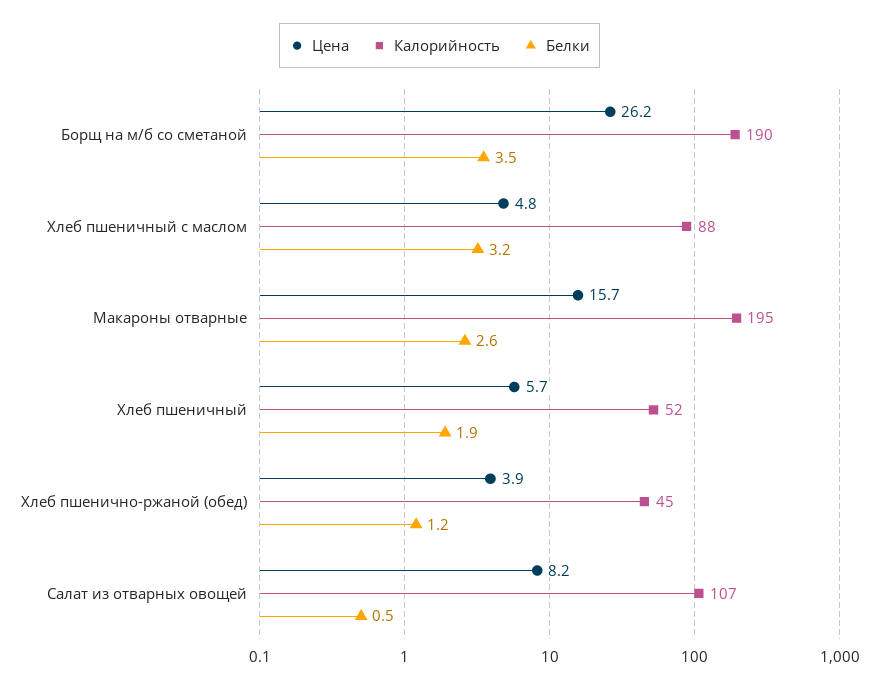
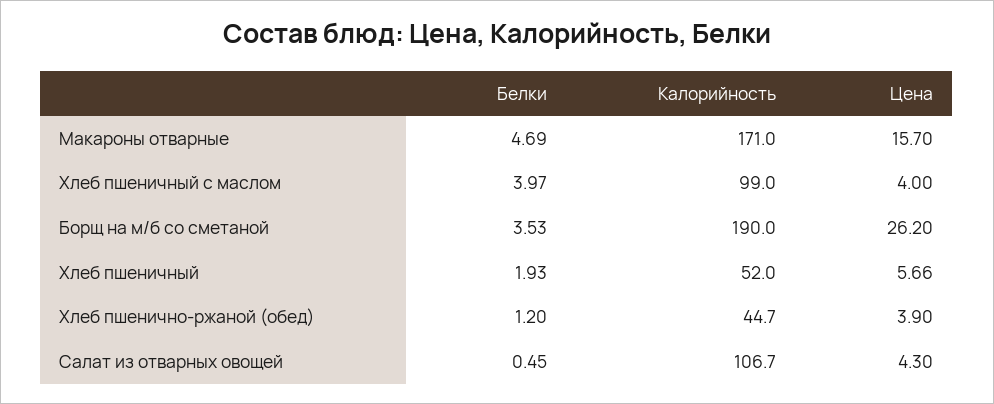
Цена, Хлеб пшеничный с маслом: 4.8 -> 4
Калорийность, Хлеб пшеничный с маслом: 88 -> 99
Белки, Хлеб пшеничный с маслом: 3.2 -> 3.97
Калорийность, Макароны отварные: 195 -> 171
Белки, Макароны отварные: 2.6 -> 4.69
Цена, Салат из отварных овощей: 8.2 -> 4.3

